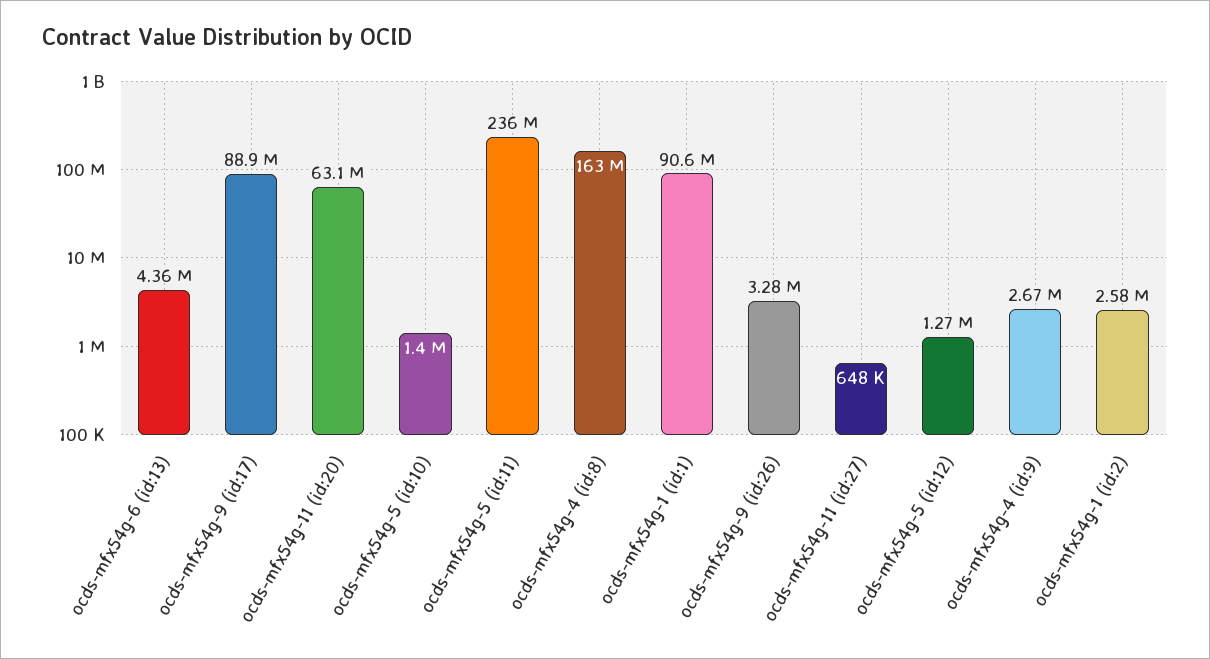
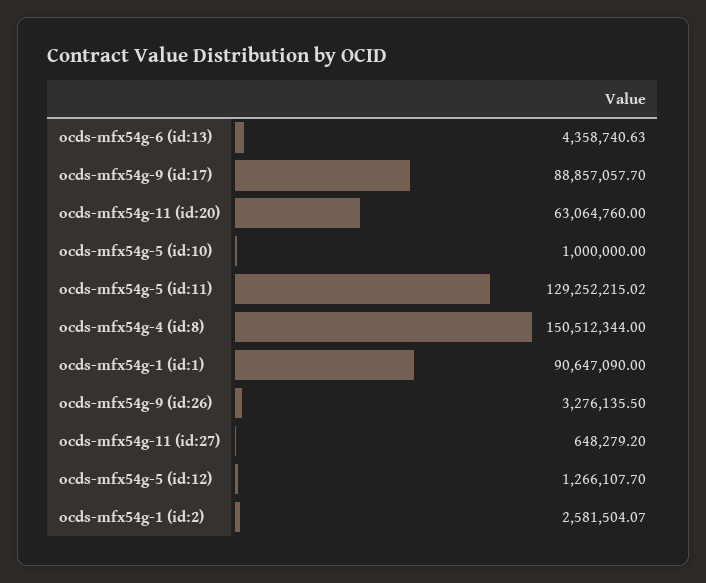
ocds-mfx54g-5 (id:10): 1400000 -> 1000000
ocds-mfx54g-5 (id:11): 236000000 -> 129252215.02
ocds-mfx54g-4 (id:8): 163000000 -> 150512344
ocds-mfx54g-4 (id:9): 2670000 -> none

